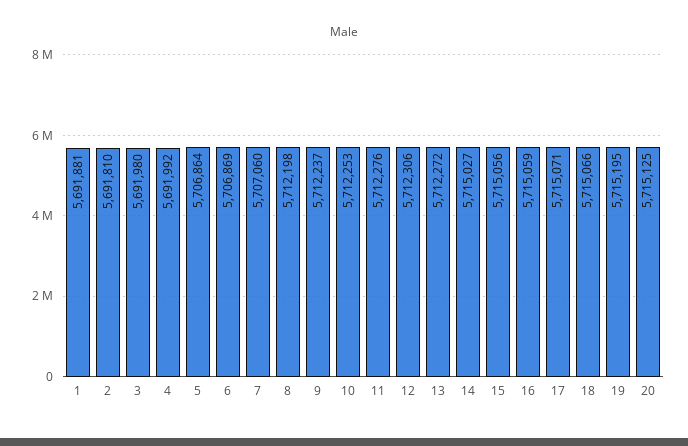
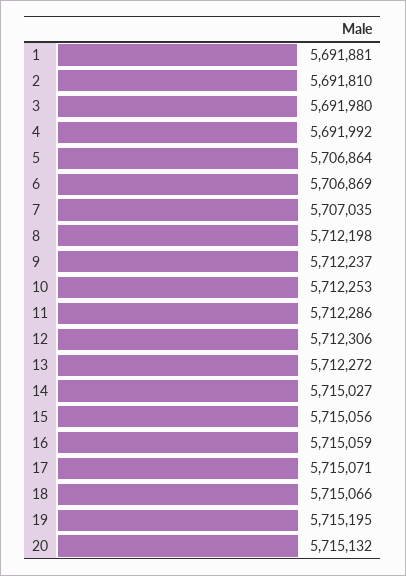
7: 5707060 -> 5707035
11: 5712276 -> 5712286
20: 5715125 -> 5715132

